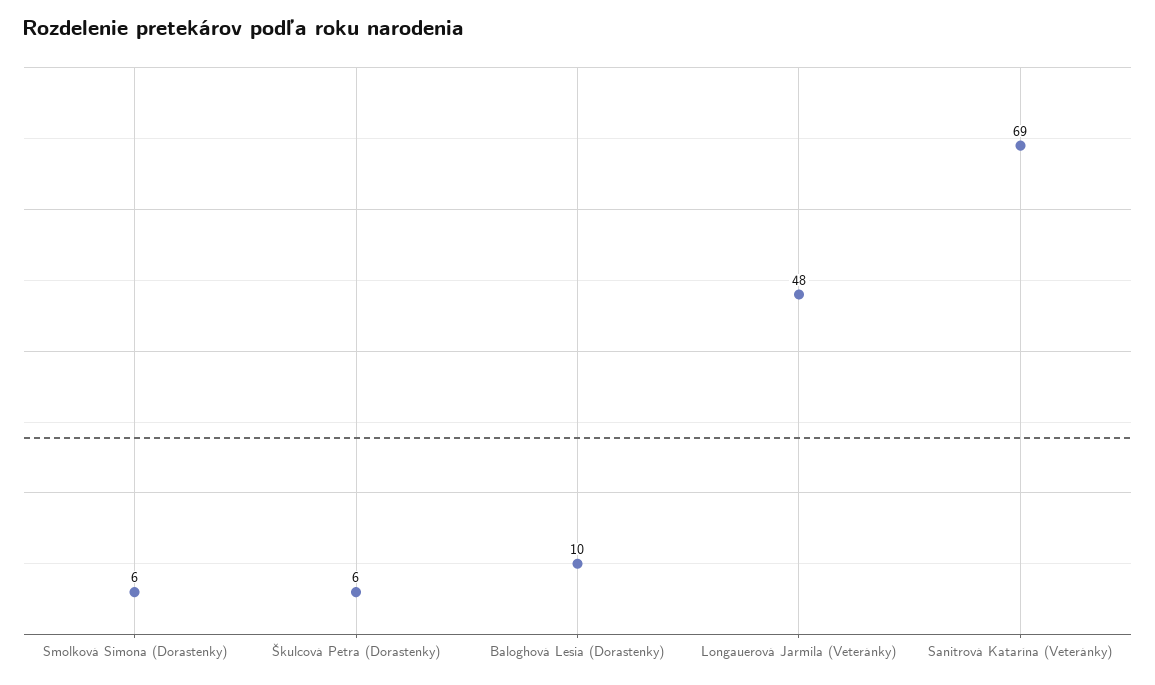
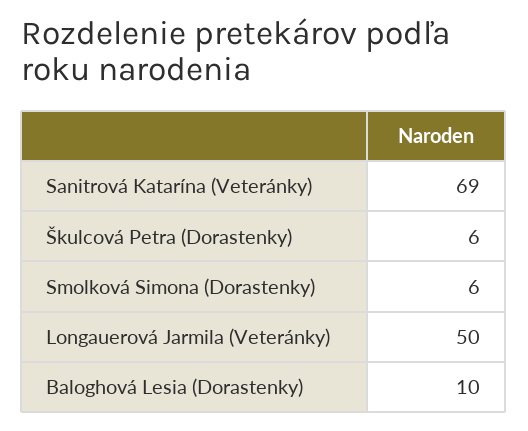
Longauerová Jarmila (Veteránky): 48 -> 50

